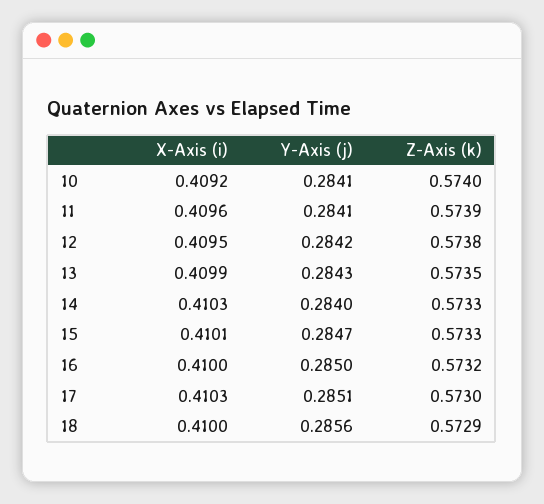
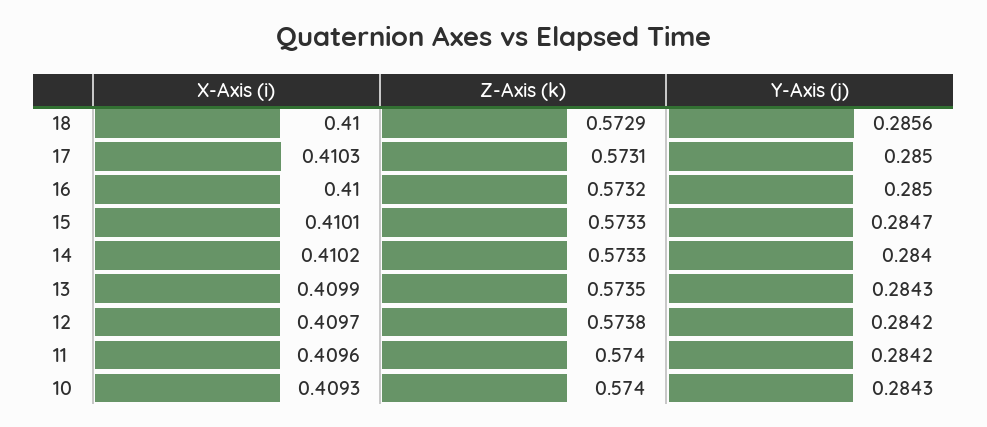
X-Axis (i), 10: 0.4092 -> 0.4093
Y-Axis (j), 10: 0.2841 -> 0.2843
Y-Axis (j), 11: 0.2841 -> 0.2842
Z-Axis (k), 11: 0.5739 -> 0.574
X-Axis (i), 12: 0.4095 -> 0.4097
X-Axis (i), 14: 0.4103 -> 0.4102
Y-Axis (j), 17: 0.2851 -> 0.285
Z-Axis (k), 17: 0.573 -> 0.5731

